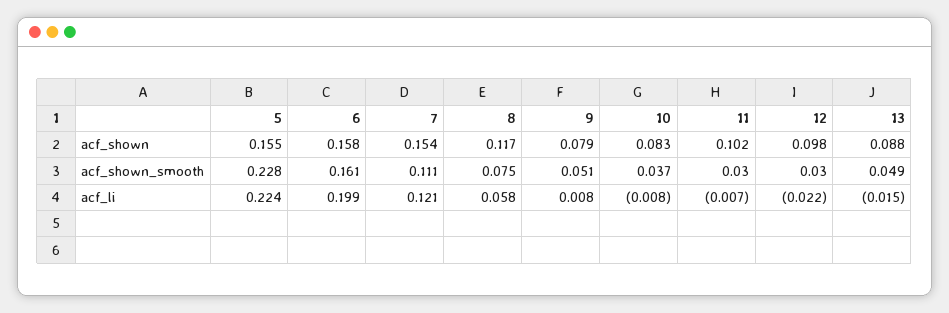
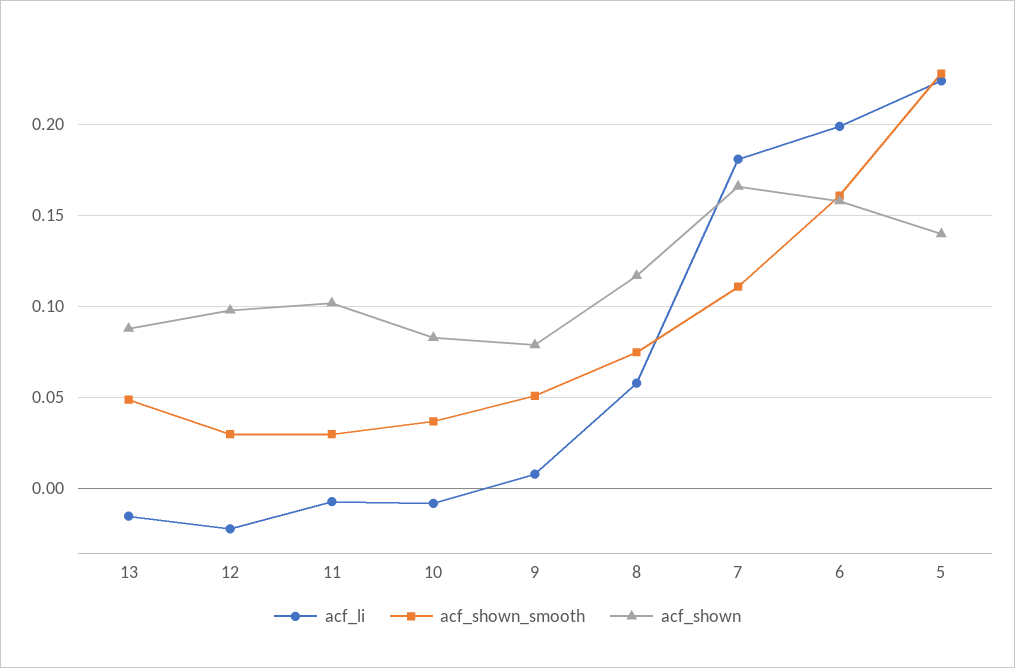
acf_shown, 5: 0.155 -> 0.14
acf_shown, 7: 0.154 -> 0.165
acf_li, 7: 0.121 -> 0.18

